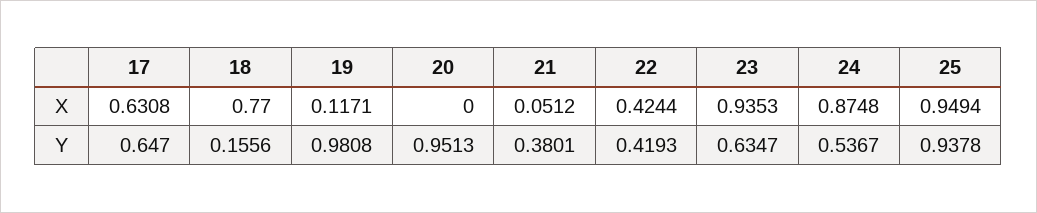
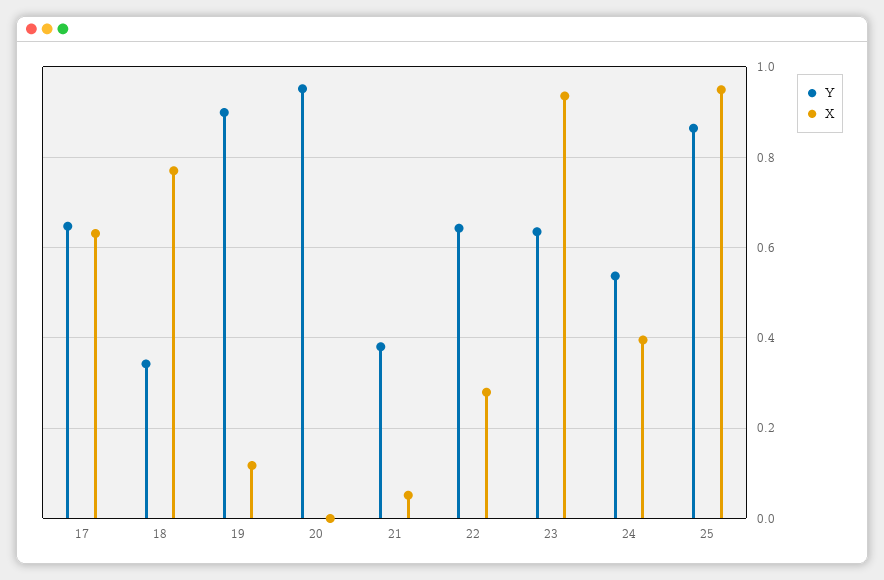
X, 22: 0.4244 -> 0.28
X, 24: 0.8748 -> 0.4
Y, 18: 0.1556 -> 0.34
Y, 19: 0.9808 -> 0.9
Y, 22: 0.4193 -> 0.64
Y, 25: 0.9378 -> 0.86

